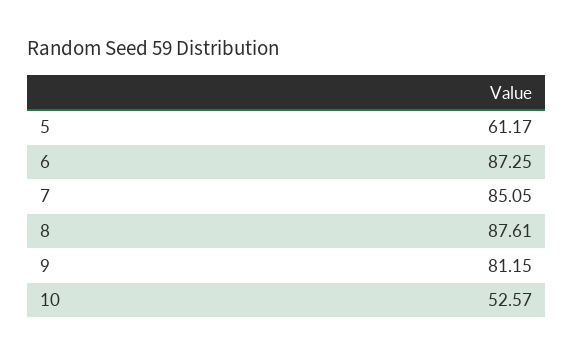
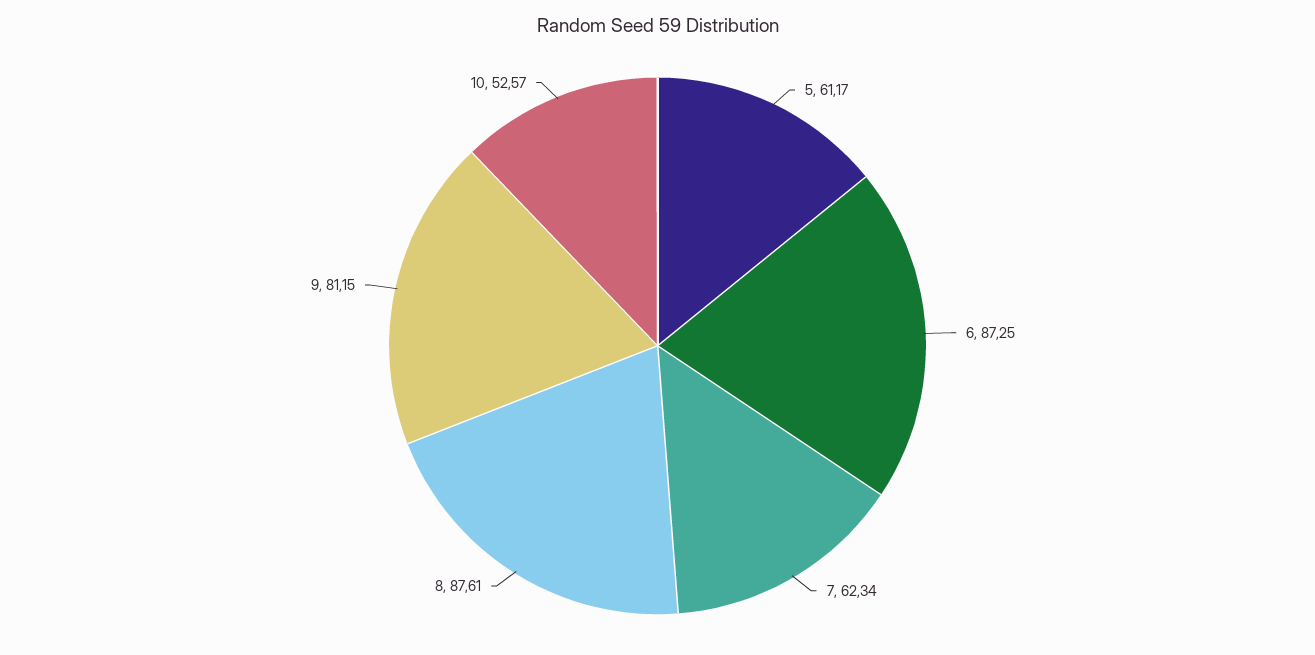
7: 85.05 -> 62.34

